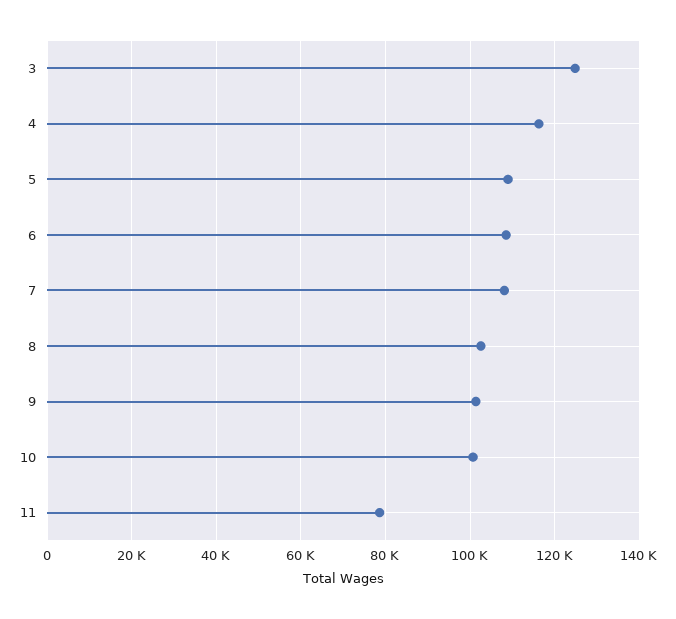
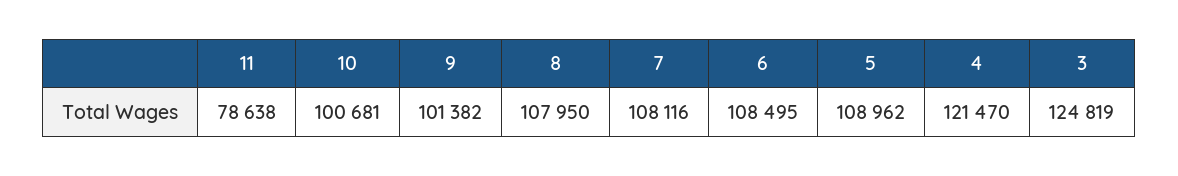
4: 116000 -> 121470
8: 102000 -> 107950

